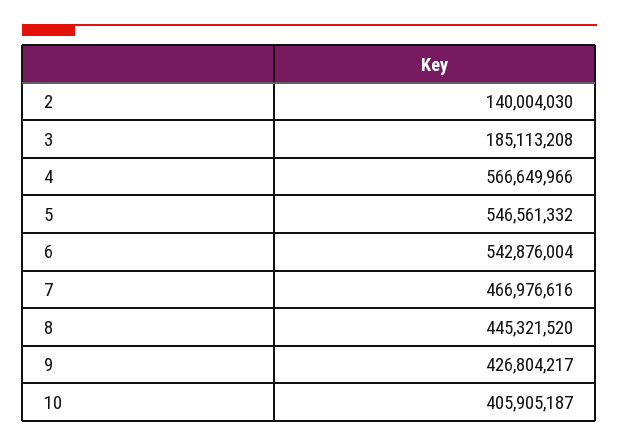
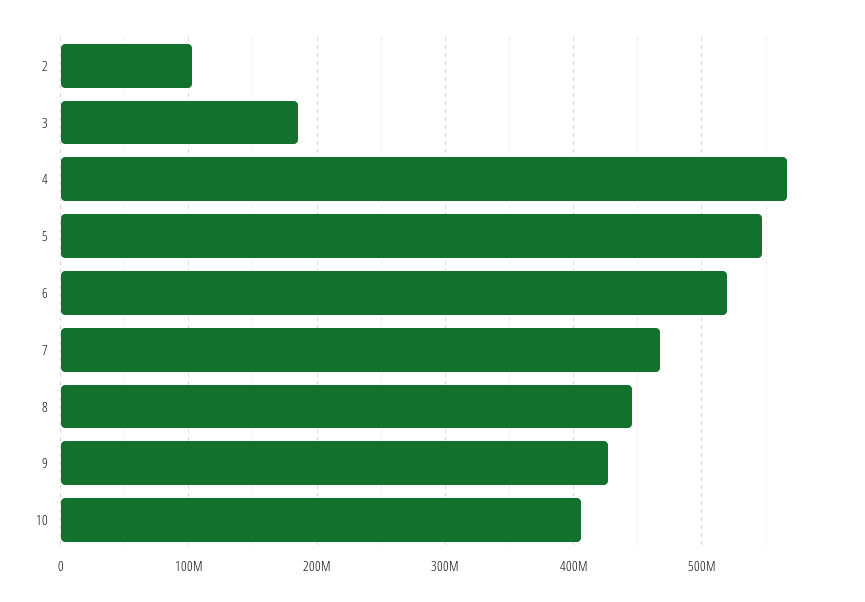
2: 140004030 -> 100000000
6: 542876004 -> 520000000

